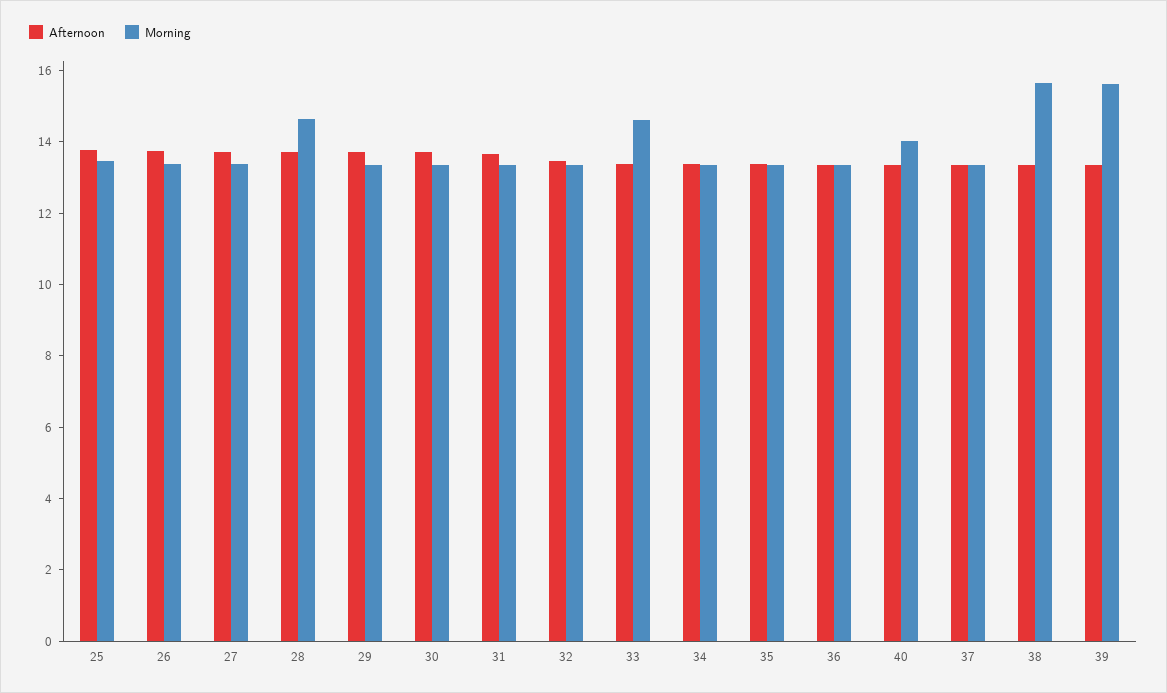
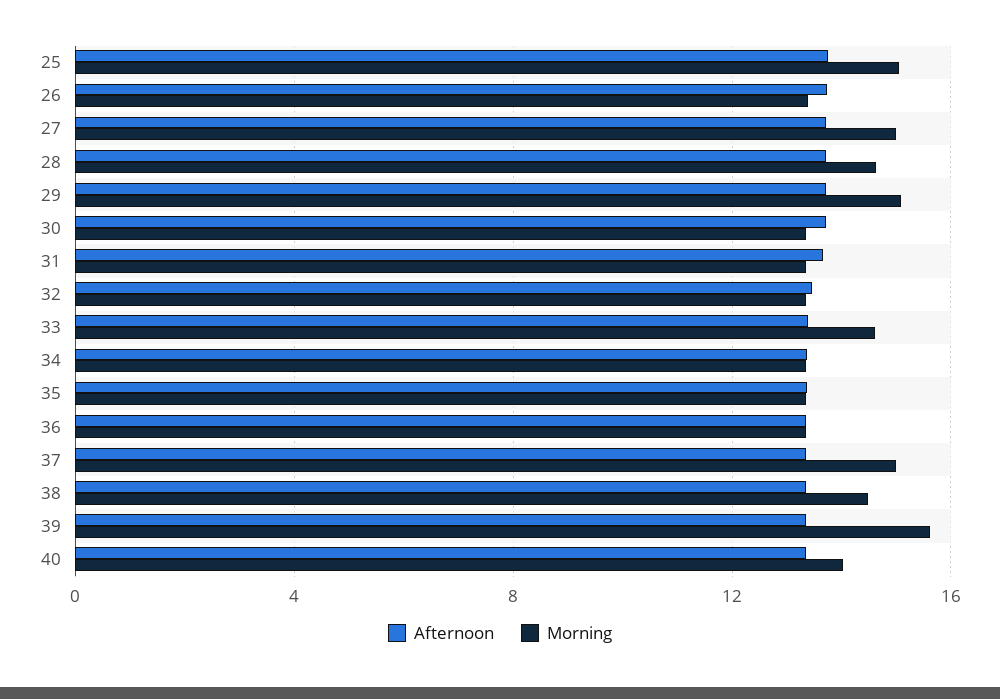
Morning, 25: 13.5 -> 15
Morning, 27: 13.5 -> 15
Morning, 29: 13.5 -> 15
Morning, 37: 13.5 -> 15
Morning, 38: 15.5 -> 14.5

